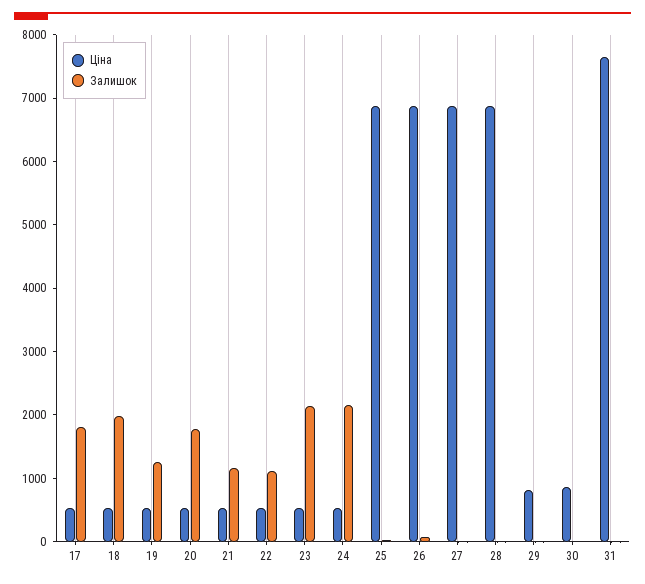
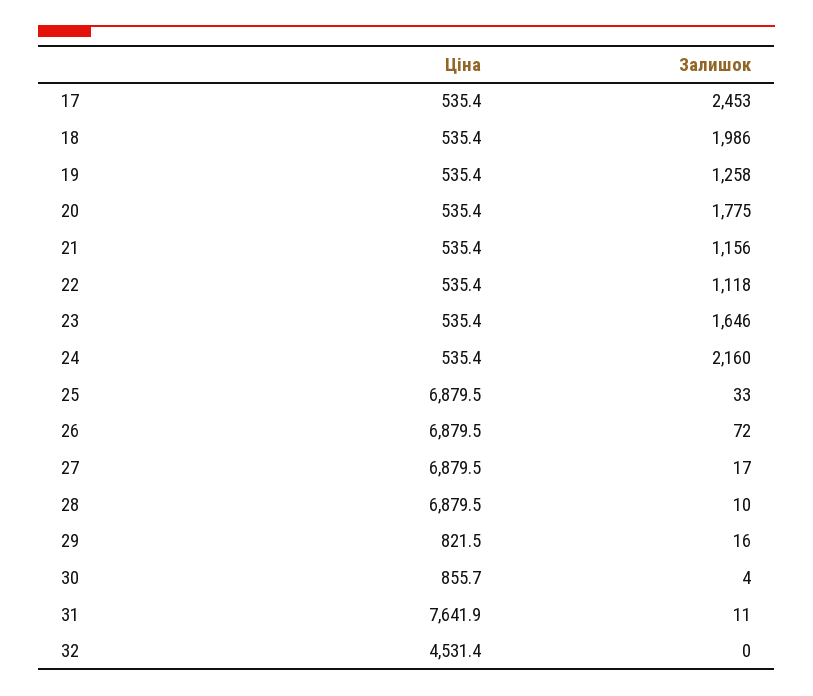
Залишок, 17: 1800 -> 2453
Залишок, 23: 2200 -> 1646
Ціна, 32: none -> 4531.4
Залишок, 32: none -> 0

